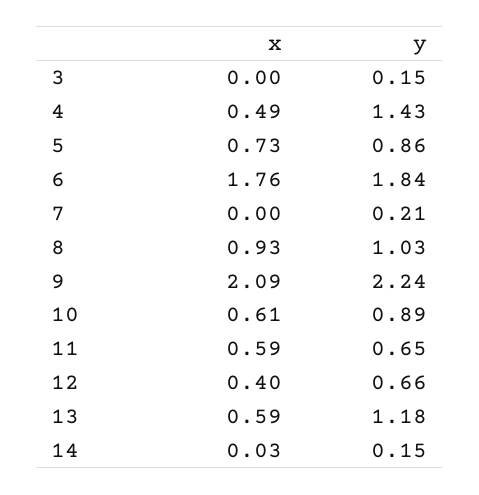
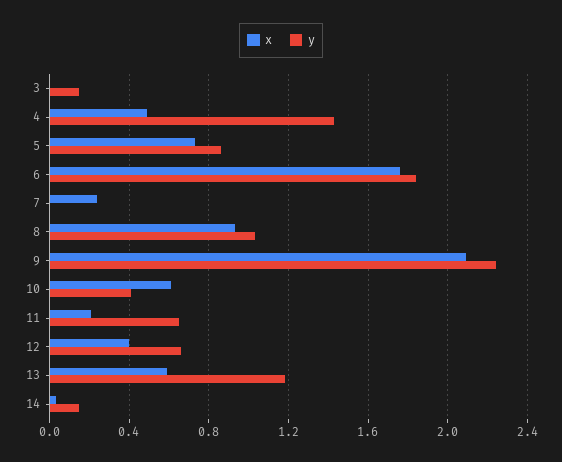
x, 7: 0 -> 0.25
y, 7: 0.21 -> 0
y, 10: 0.89 -> 0.4
x, 11: 0.59 -> 0.2

